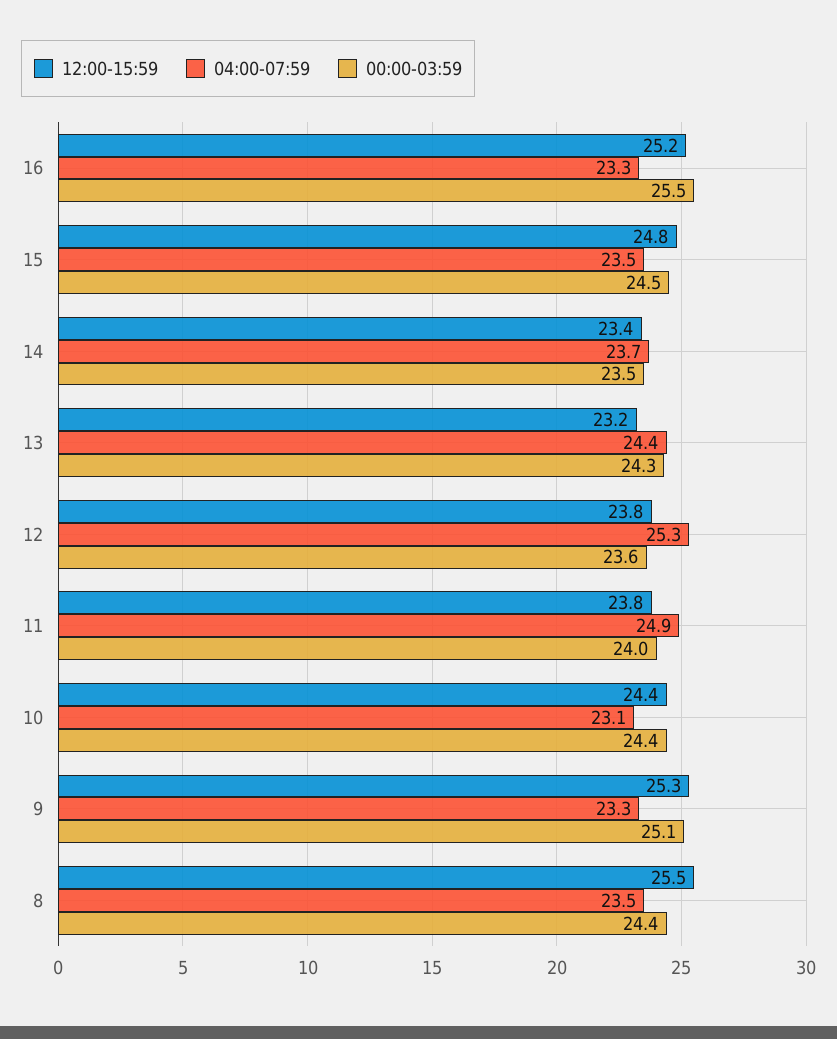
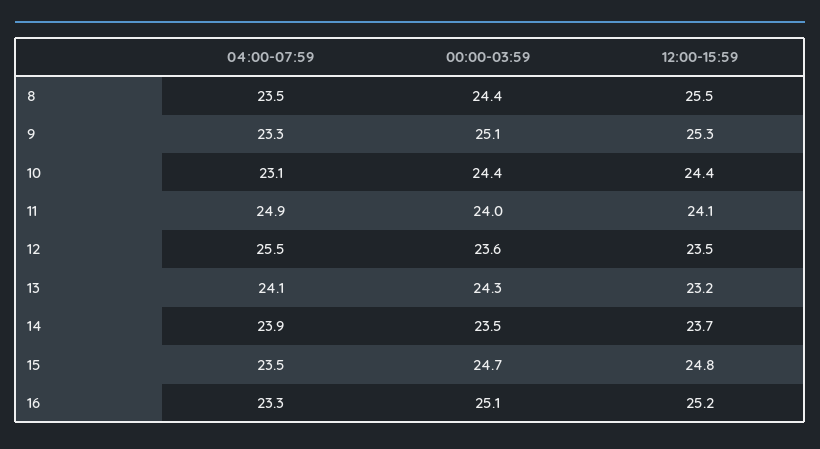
00:00-03:59, 16: 25.5 -> 25.1
00:00-03:59, 15: 24.5 -> 24.7
12:00-15:59, 14: 23.4 -> 23.7
04:00-07:59, 14: 23.7 -> 23.9
04:00-07:59, 13: 24.4 -> 24.1
12:00-15:59, 12: 23.8 -> 23.5
04:00-07:59, 12: 25.3 -> 25.5
12:00-15:59, 11: 23.8 -> 24.1

